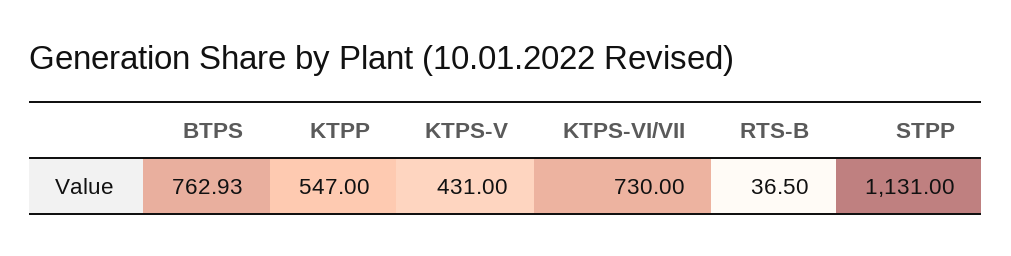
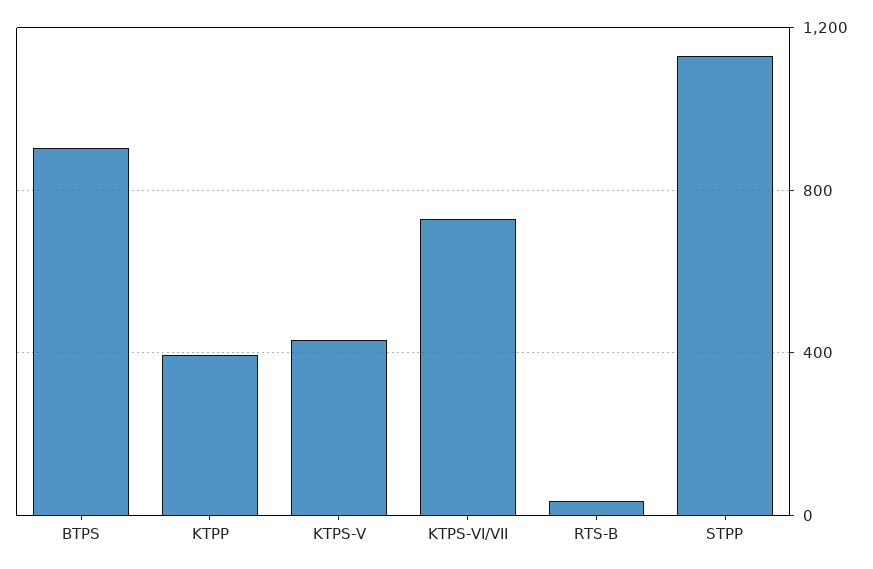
BTPS: 762.93 -> 900
KTPP: 547 -> 400

